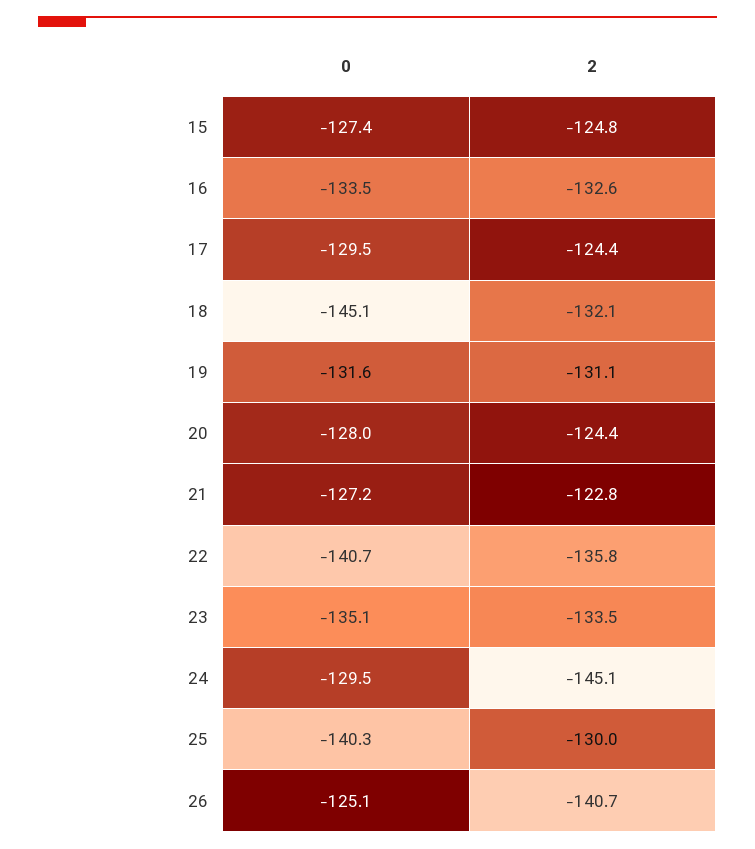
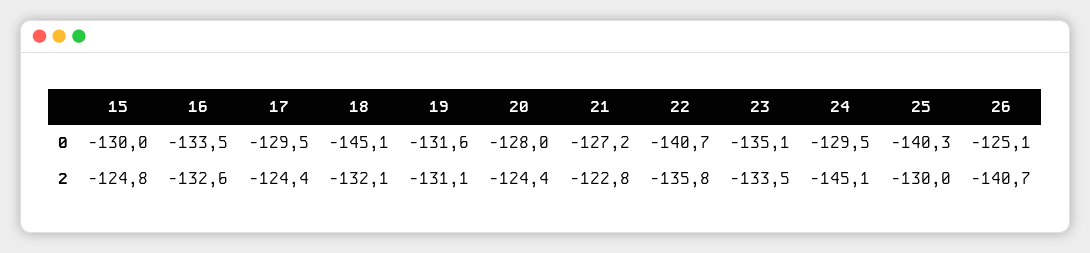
0, 15: -127.4 -> -130

